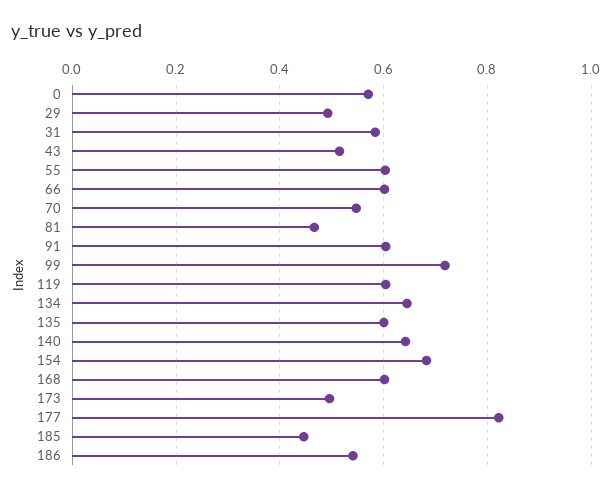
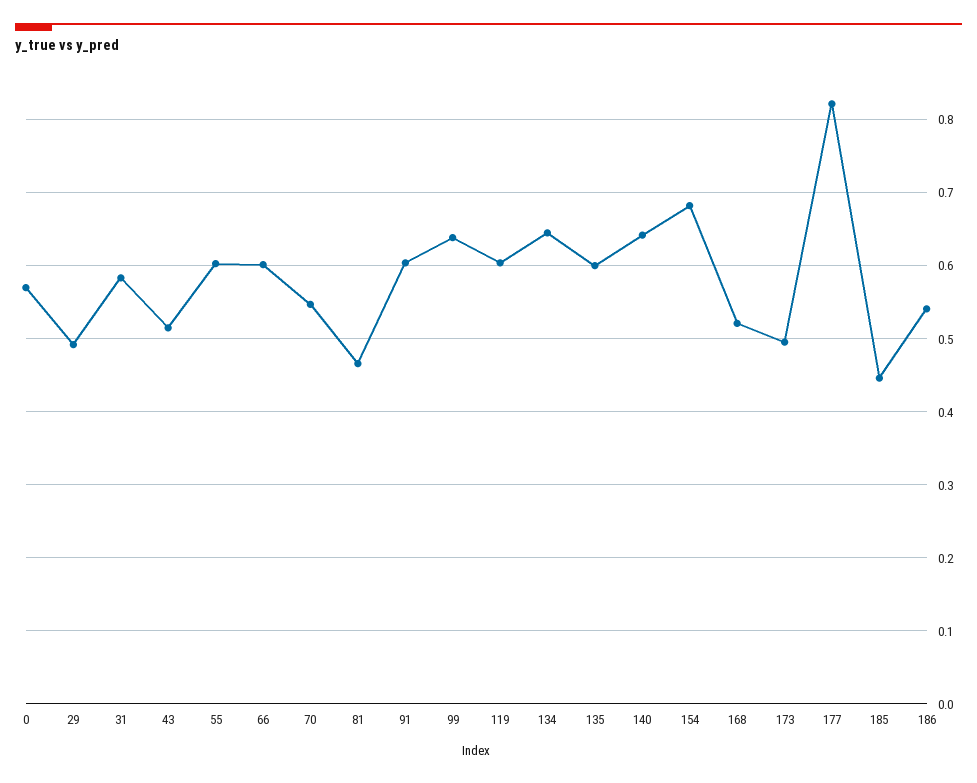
99: 0.72 -> 0.64
168: 0.6 -> 0.52

